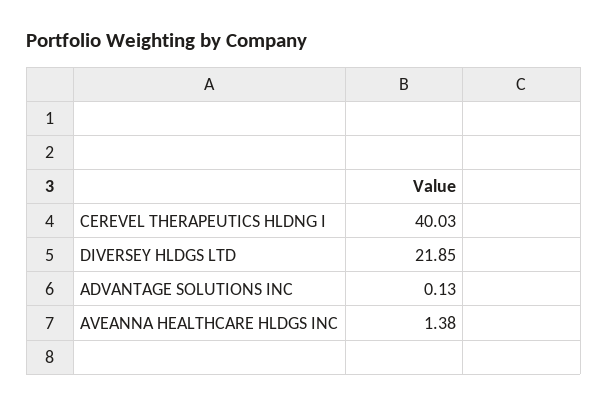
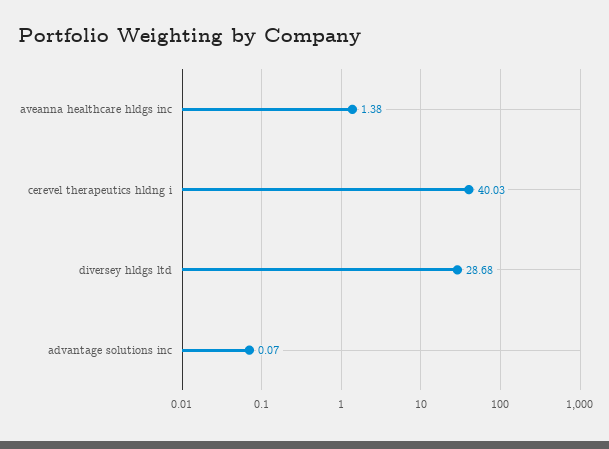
DIVERSEY HLDGS LTD: 21.85 -> 28.68
ADVANTAGE SOLUTIONS INC: 0.13 -> 0.07

